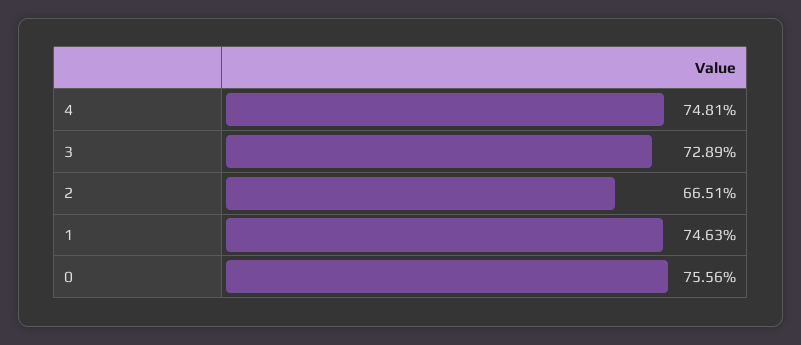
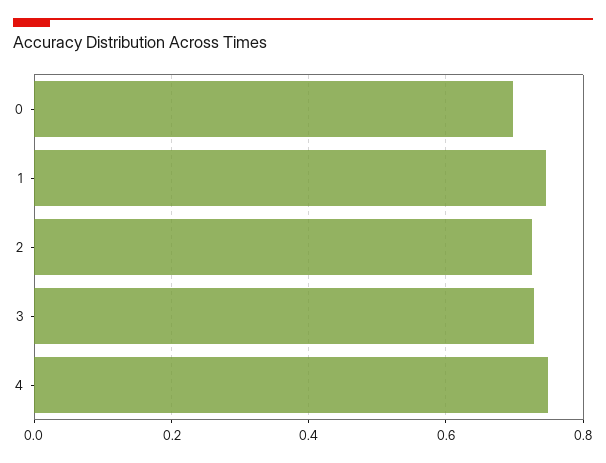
2: 0.6651 -> 0.72
0: 0.7556 -> 0.7

